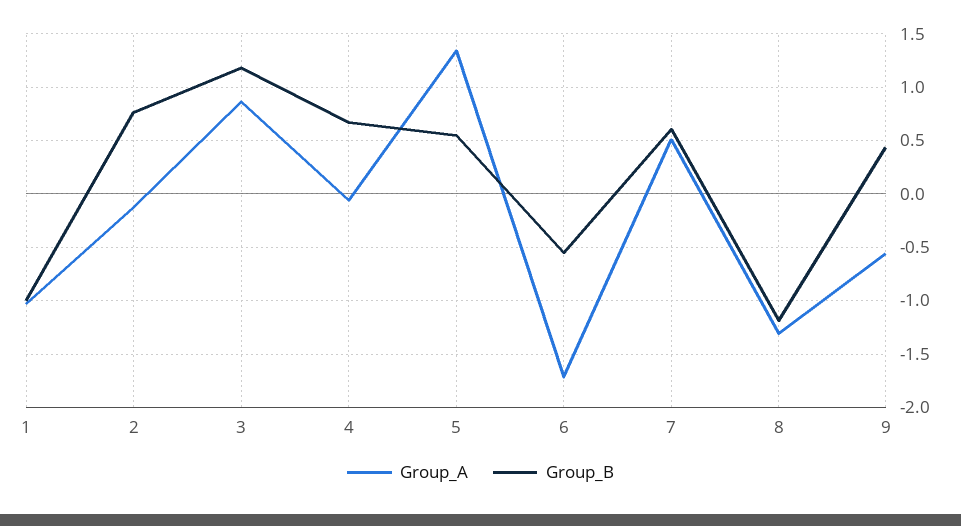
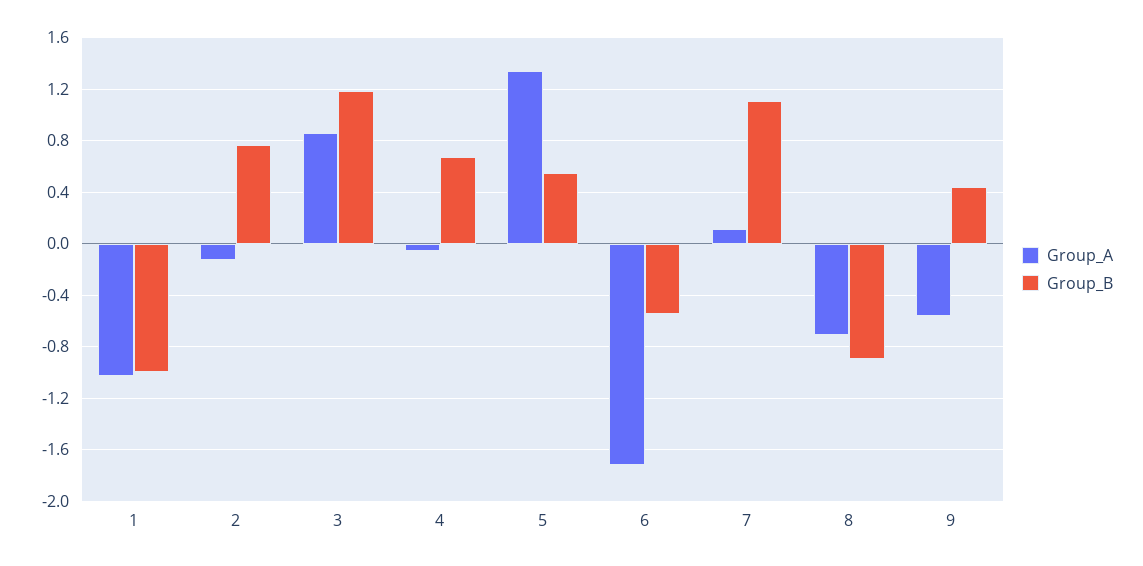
Group_A, 7: 0.5 -> 0.1
Group_B, 7: 0.6 -> 1.1
Group_A, 8: -1.3 -> -0.7
Group_B, 8: -1.2 -> -0.9

